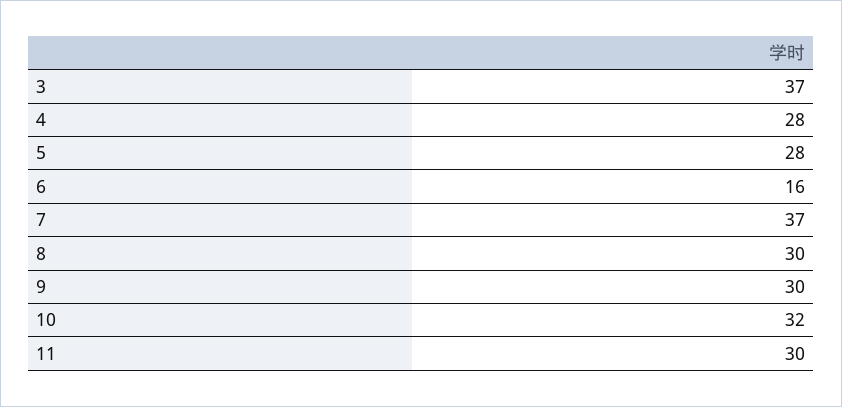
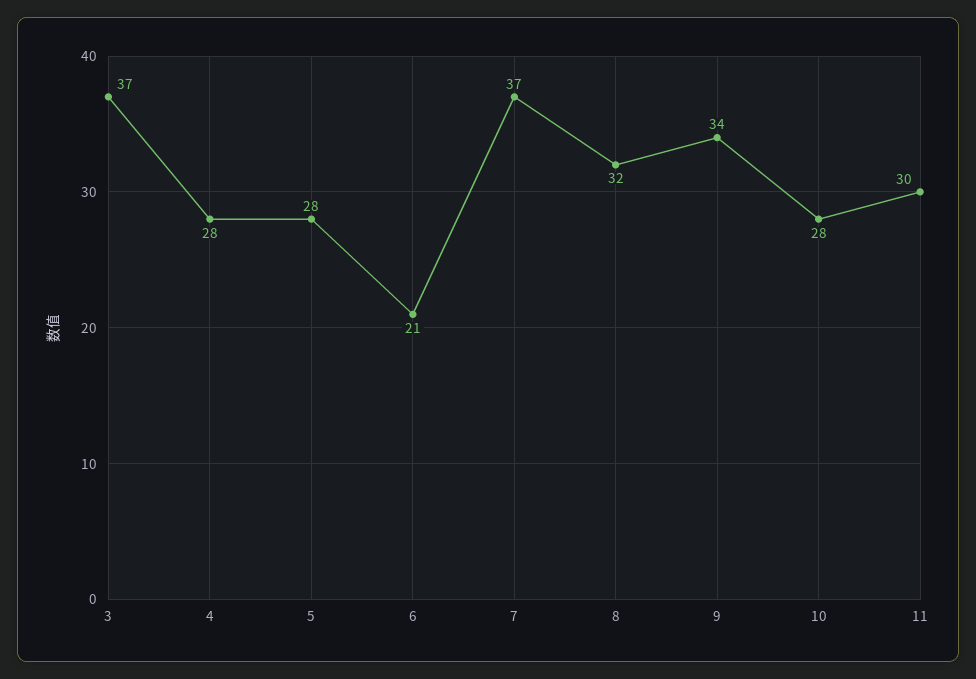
6: 16 -> 21
8: 30 -> 32
9: 30 -> 34
10: 32 -> 28

